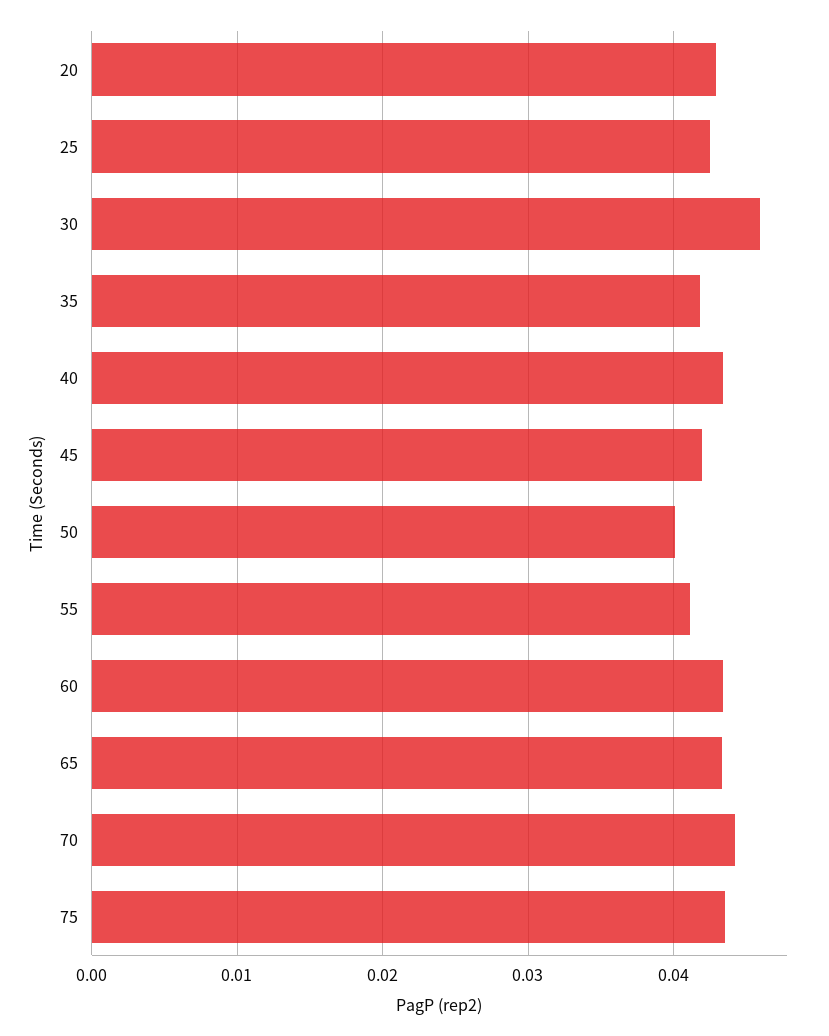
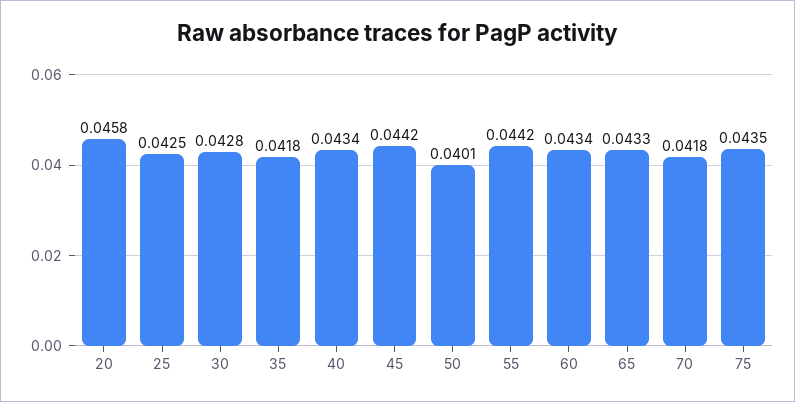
20: 0.043 -> 0.0458
30: 0.046 -> 0.0428
45: 0.042 -> 0.0442
55: 0.041 -> 0.0442
70: 0.044 -> 0.0418

